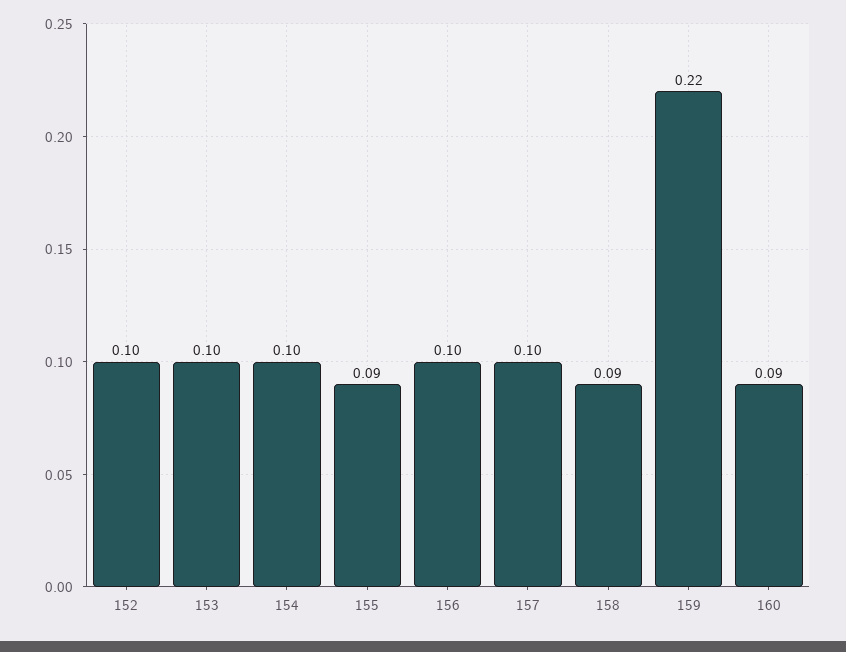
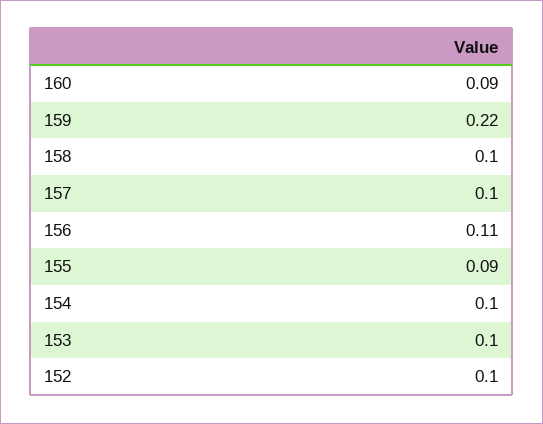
156: 0.1 -> 0.11
158: 0.09 -> 0.1

